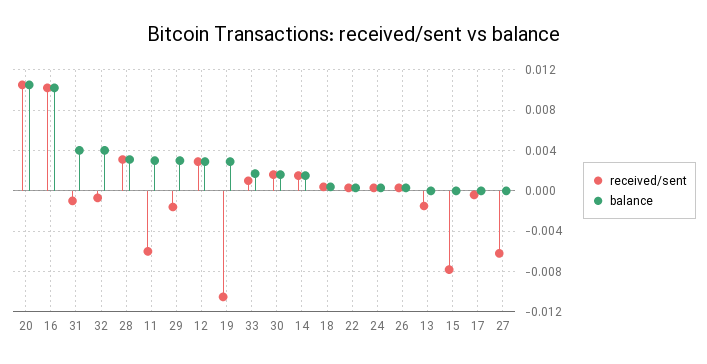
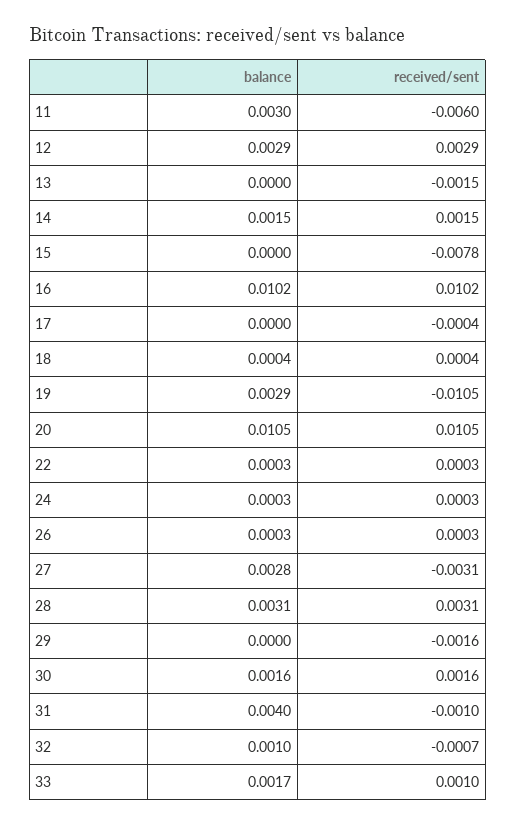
balance, 32: 0.004 -> 0.001
balance, 29: 0.003 -> 0
received/sent, 27: -0.006 -> -0.0031
balance, 27: 0 -> 0.0028

